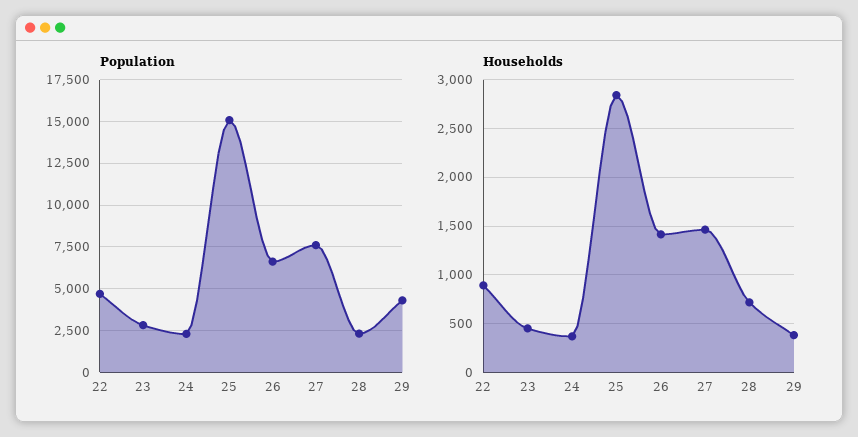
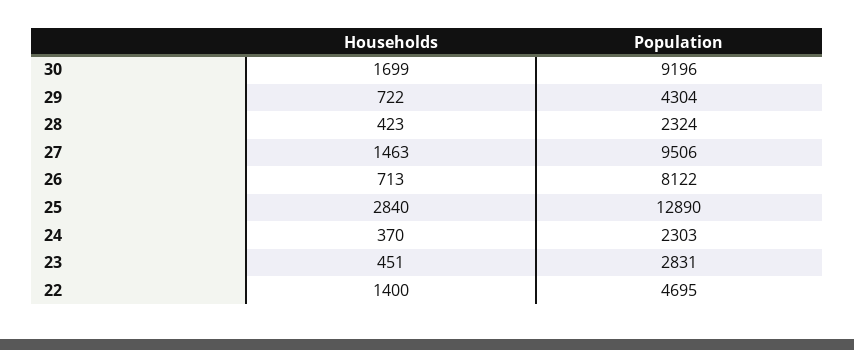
Population, 25: 15000 -> 12890
Population, 26: 6500 -> 8122
Population, 27: 7500 -> 9506
Households, 22: 900 -> 1400
Households, 26: 1400 -> 713
Households, 28: 700 -> 423
Households, 29: 400 -> 722
Households, 30: none -> 1699
Population, 30: none -> 9196

